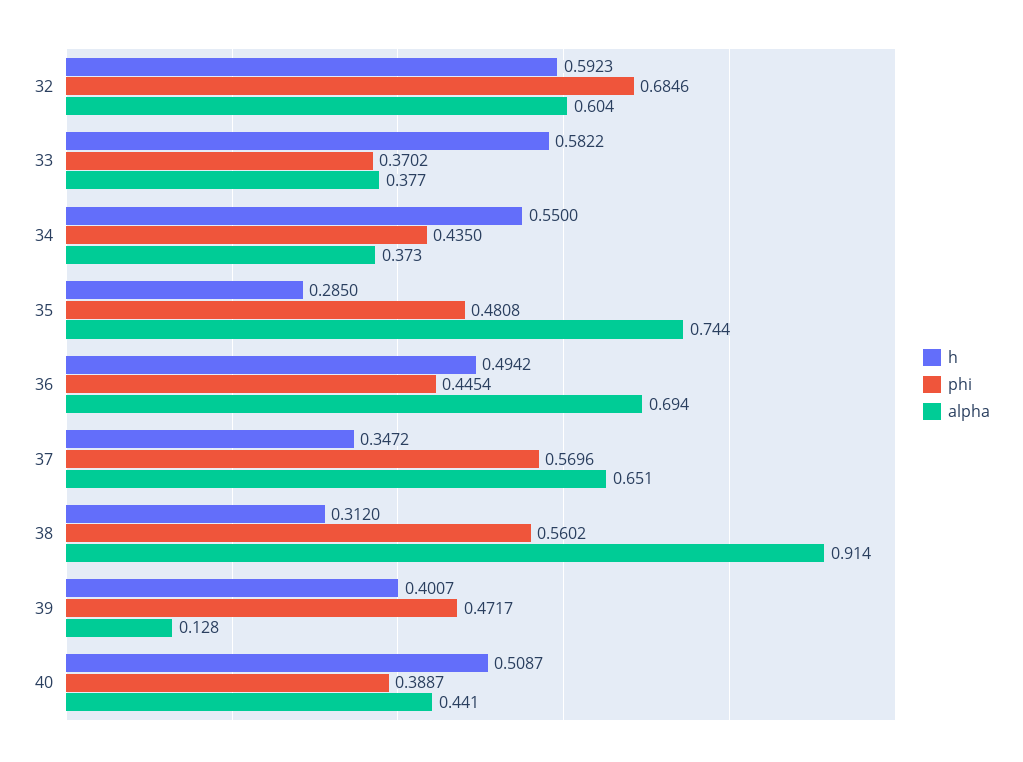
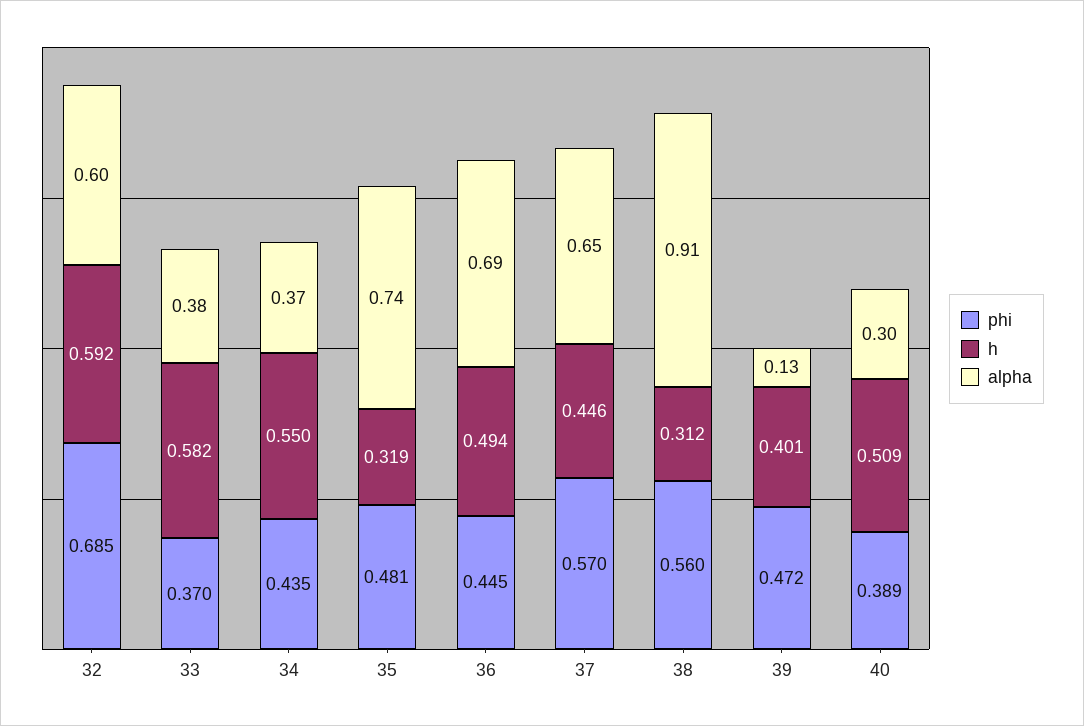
h, 35: 0.285 -> 0.319
h, 37: 0.3472 -> 0.446
alpha, 40: 0.441 -> 0.3

